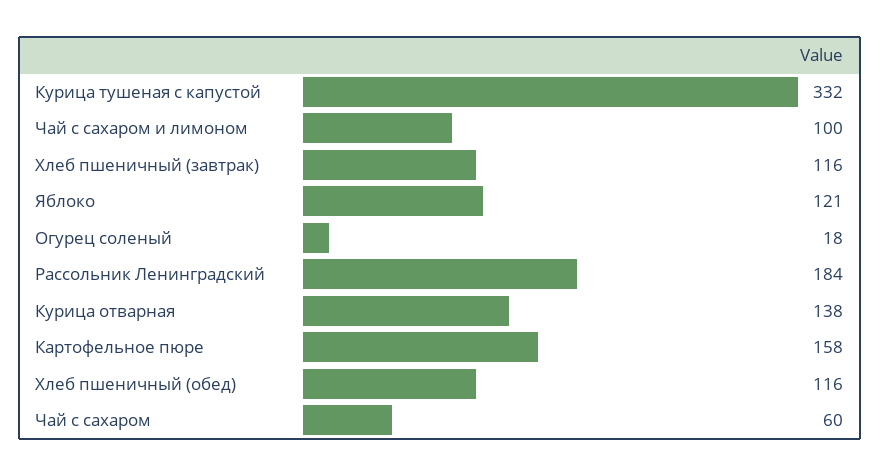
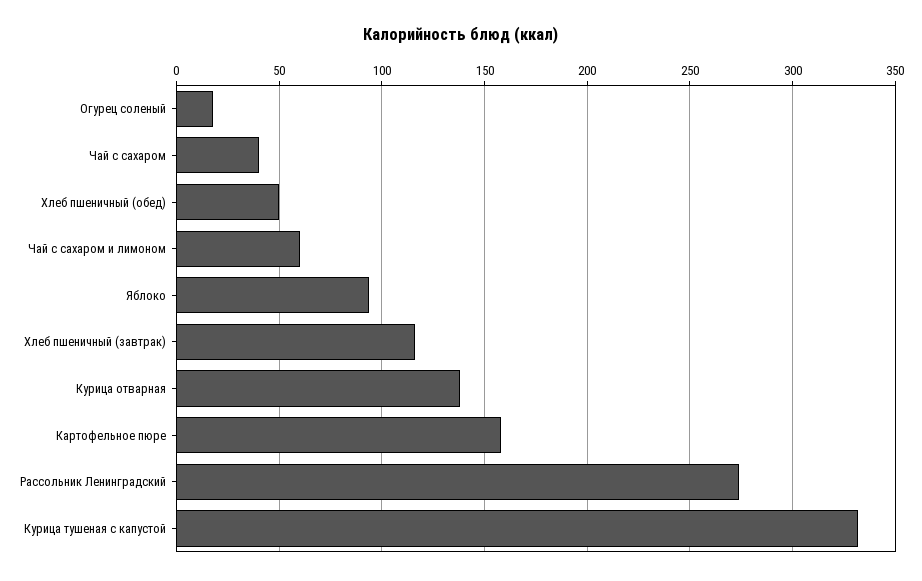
Чай с сахаром и лимоном: 100 -> 60
Яблоко: 121 -> 95
Рассольник Ленинградский: 184 -> 275
Хлеб пшеничный (обед): 116 -> 50
Чай с сахаром: 60 -> 40

